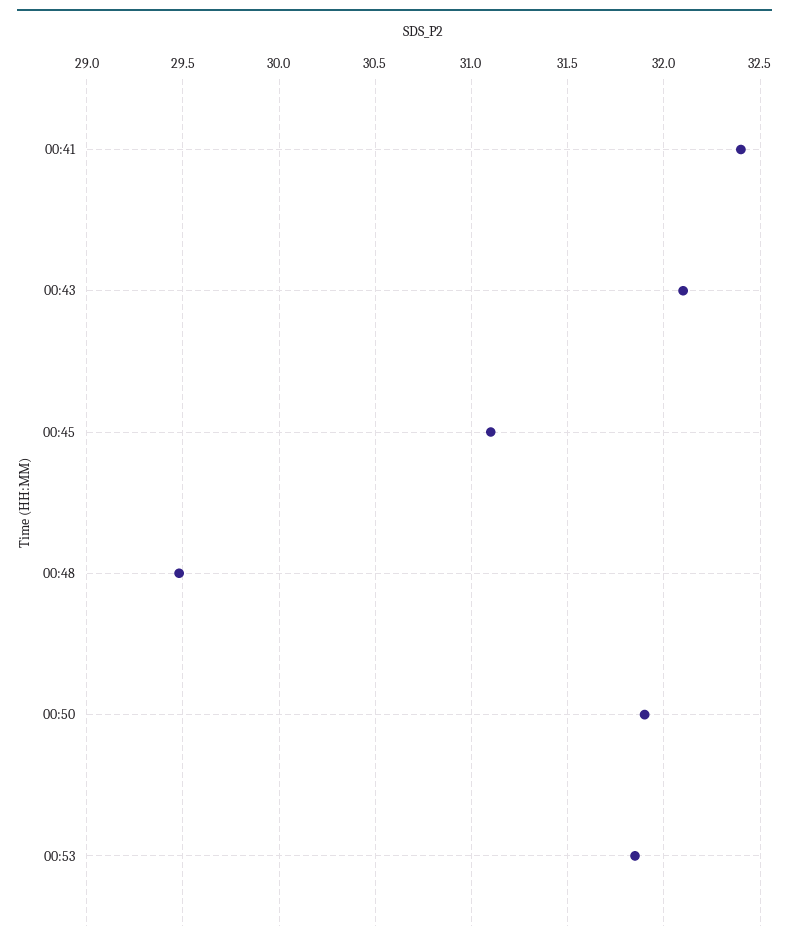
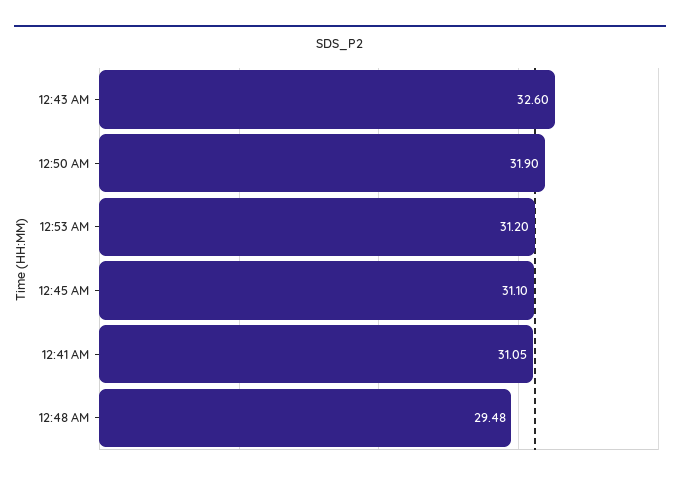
00:41: 32.4 -> 31.05
00:43: 32.1 -> 32.6
00:53: 31.85 -> 31.2

